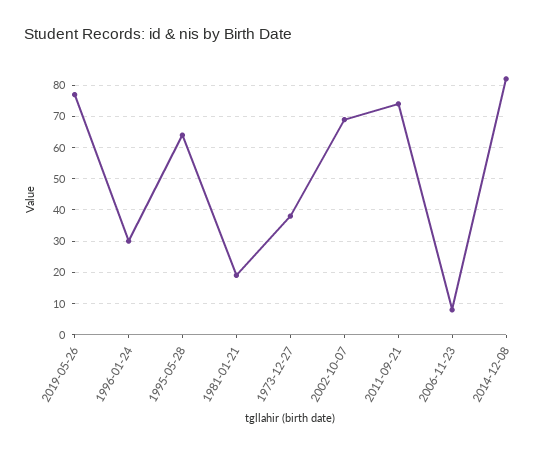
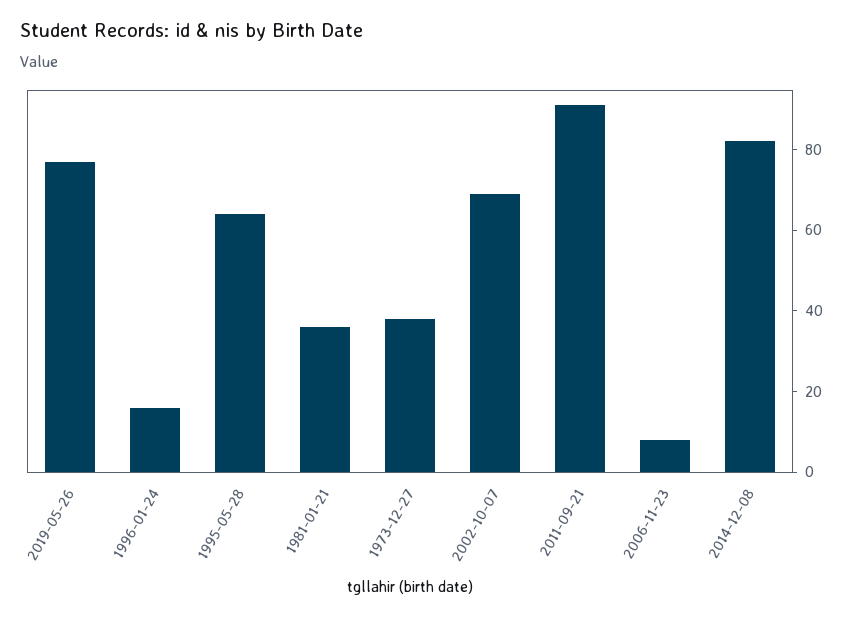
1996-01-24: 30 -> 15
1981-01-21: 20 -> 35
2011-09-21: 75 -> 90

